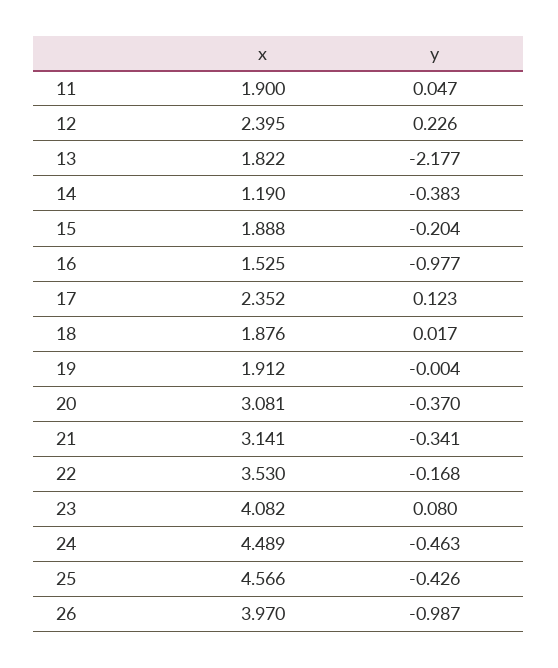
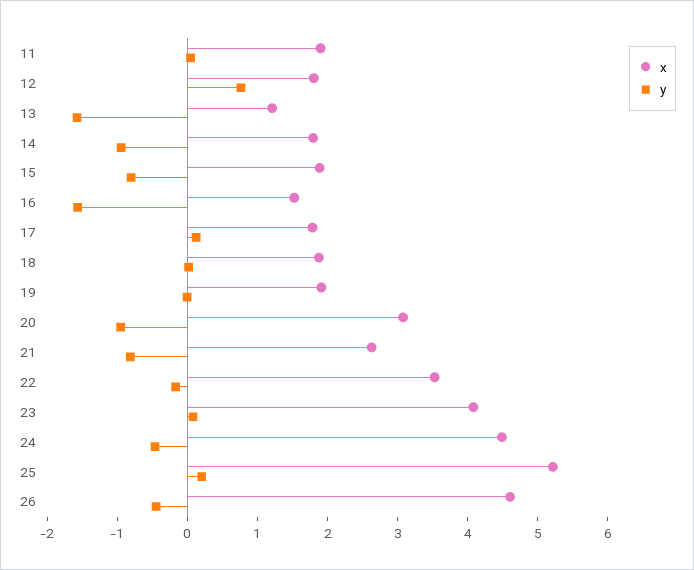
x, 12: 2.395 -> 1.8
y, 12: 0.226 -> 0.8
x, 13: 1.822 -> 1.2
y, 13: -2.177 -> -1.6
x, 14: 1.19 -> 1.8
y, 14: -0.383 -> -1
y, 15: -0.204 -> -0.8
y, 16: -0.977 -> -1.6
x, 17: 2.352 -> 1.8
y, 20: -0.37 -> -1
x, 21: 3.141 -> 2.6
y, 21: -0.341 -> -0.8
x, 25: 4.566 -> 5.2
y, 25: -0.426 -> 0.2
x, 26: 3.97 -> 4.6
y, 26: -0.987 -> -0.4

